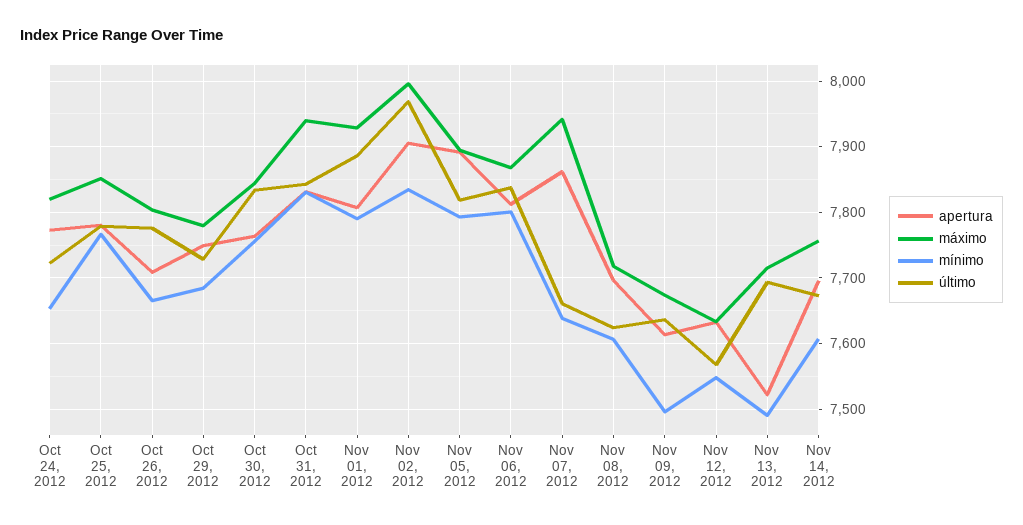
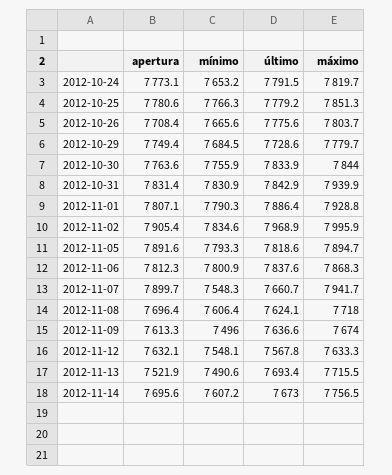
último, Oct 24, 2012: 7720 -> 7791.5
apertura, Nov 07, 2012: 7860 -> 7899.7
mínimo, Nov 07, 2012: 7640 -> 7548.3

